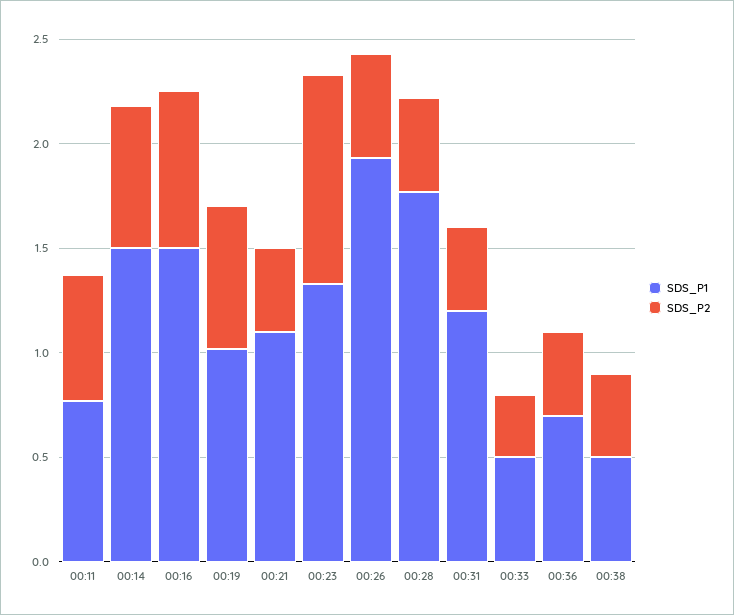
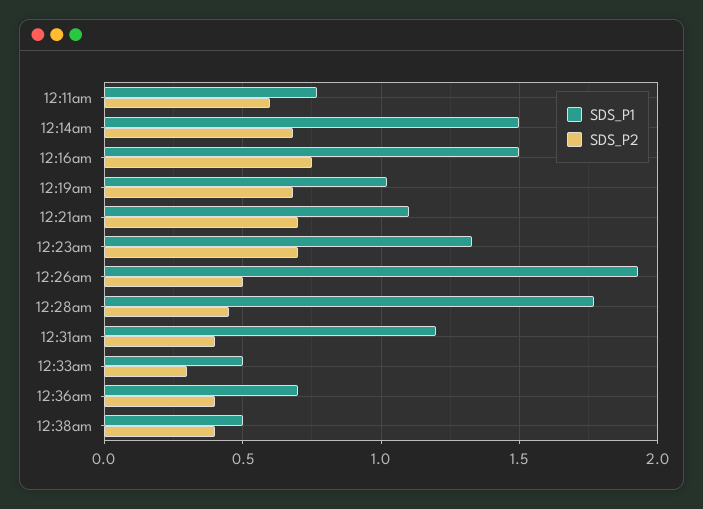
SDS_P2, 00:21: 0.4 -> 0.7
SDS_P2, 00:23: 1 -> 0.7

